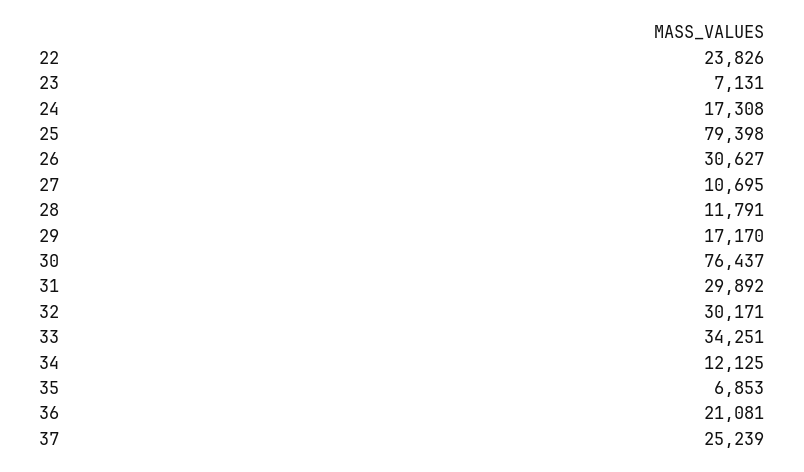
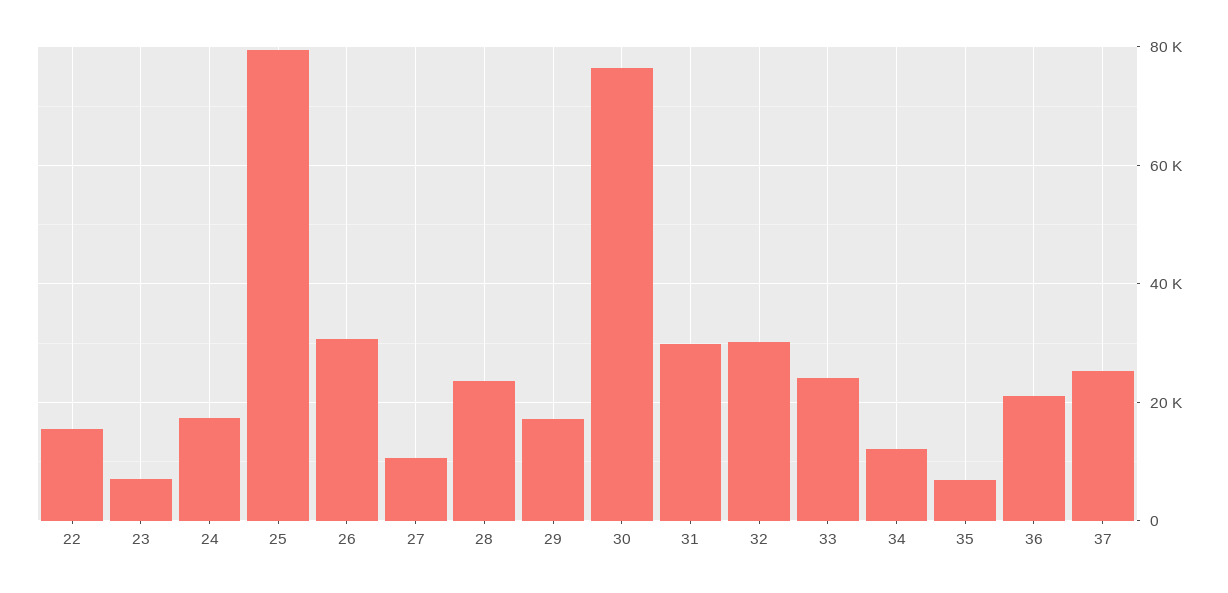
22: 23826 -> 16000
28: 11791 -> 24000
33: 34251 -> 24000

